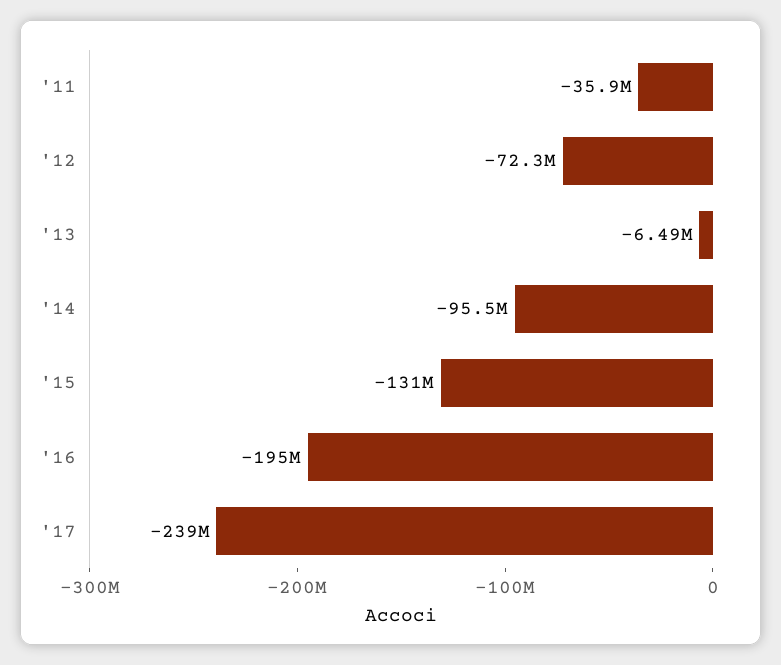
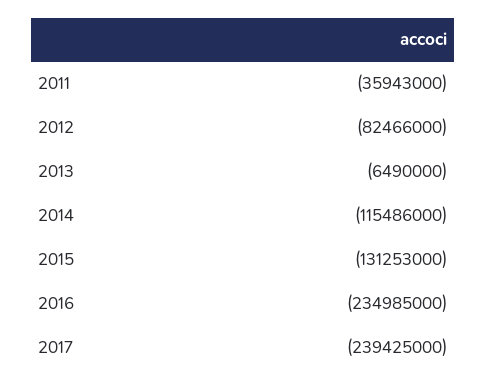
'12: -72300000 -> -82466000
'14: -95500000 -> -115486000
'16: -195000000 -> -234985000

